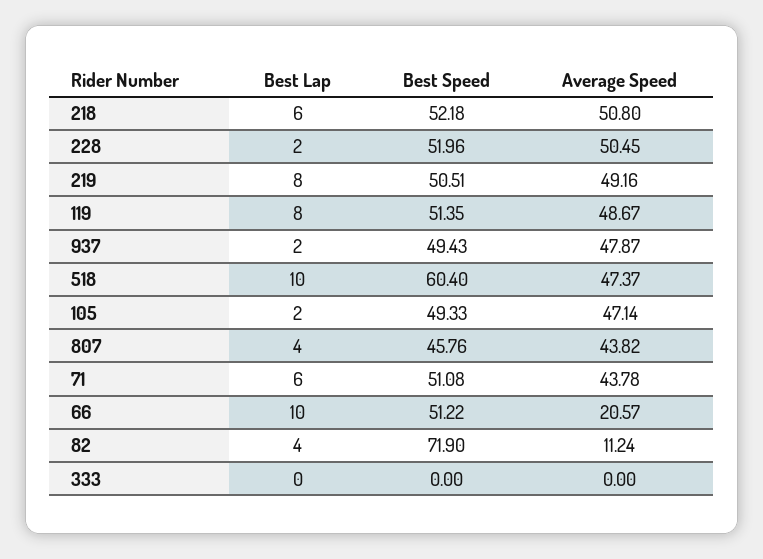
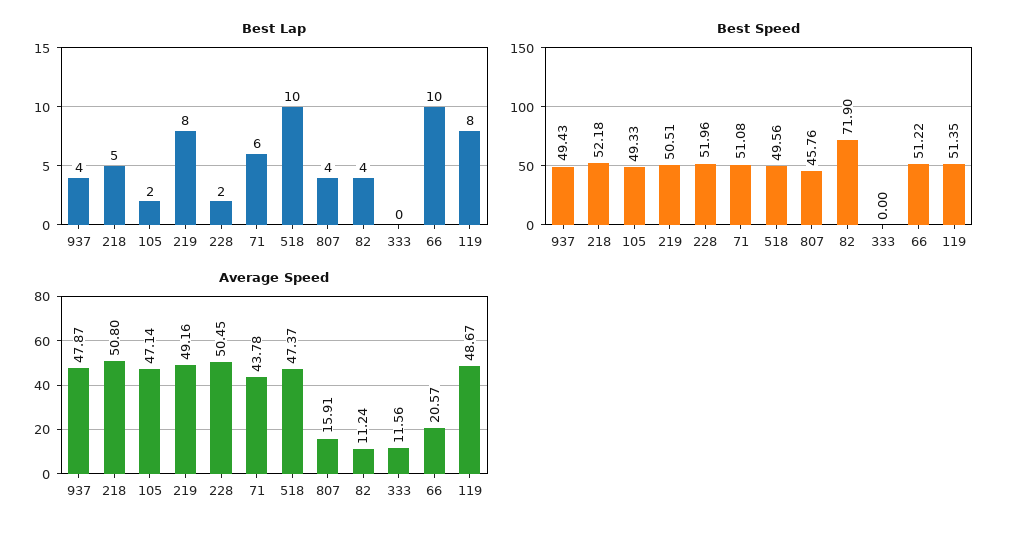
Best Lap, 218: 6 -> 5
Best Lap, 937: 2 -> 4
Best Speed, 518: 60.4 -> 49.56
Average Speed, 807: 43.82 -> 15.91
Average Speed, 333: 0 -> 11.56

